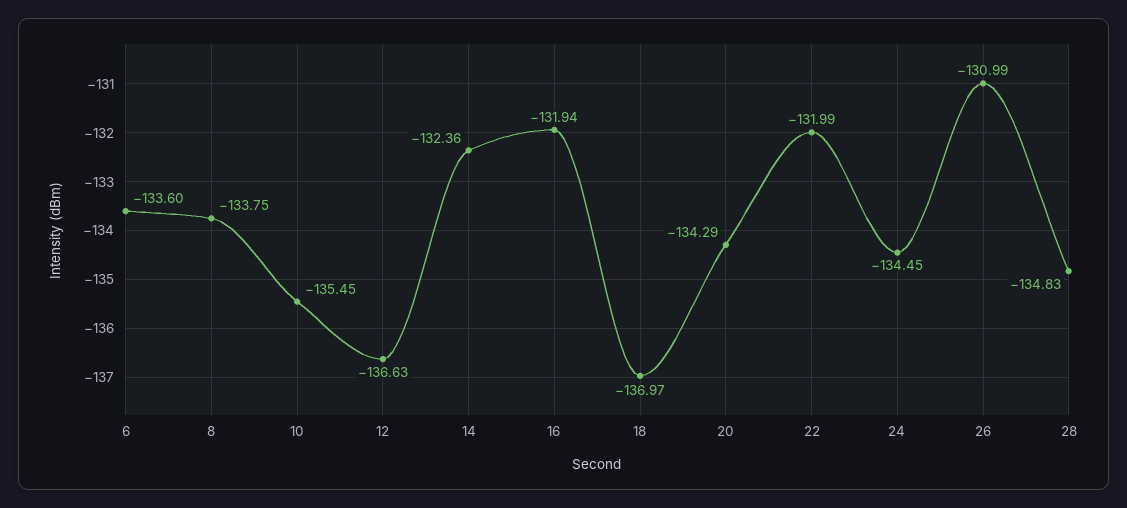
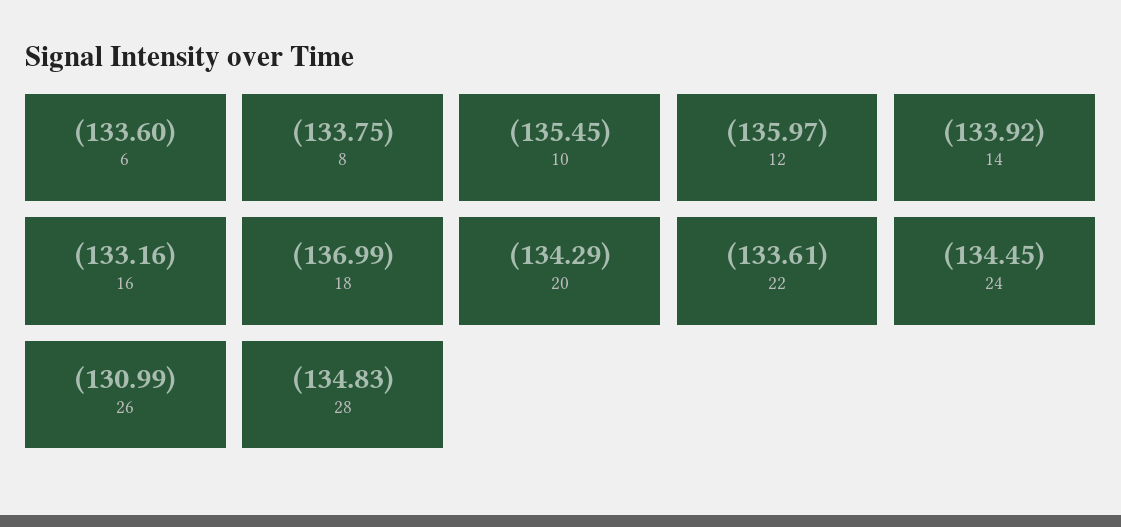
12: -136.63 -> -135.97
14: -132.36 -> -133.92
16: -131.94 -> -133.16
18: -136.97 -> -136.99
22: -131.99 -> -133.61

